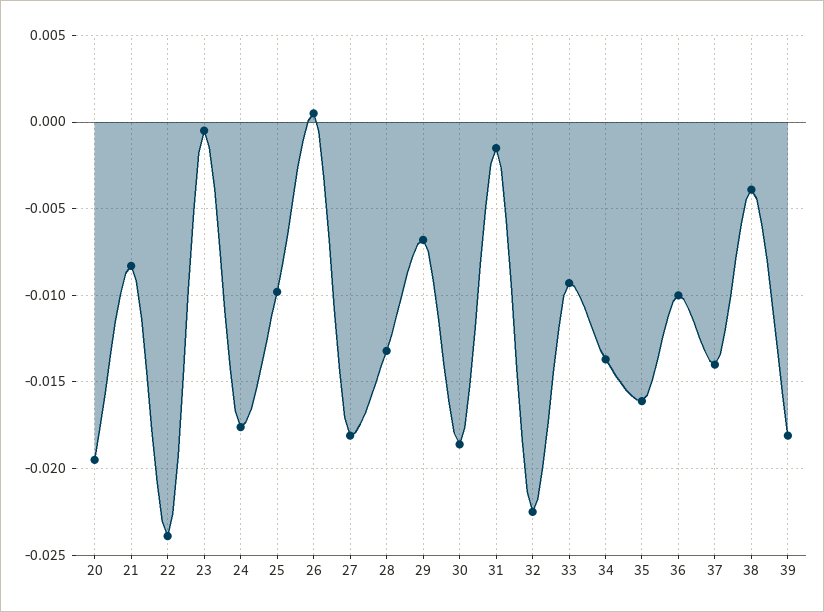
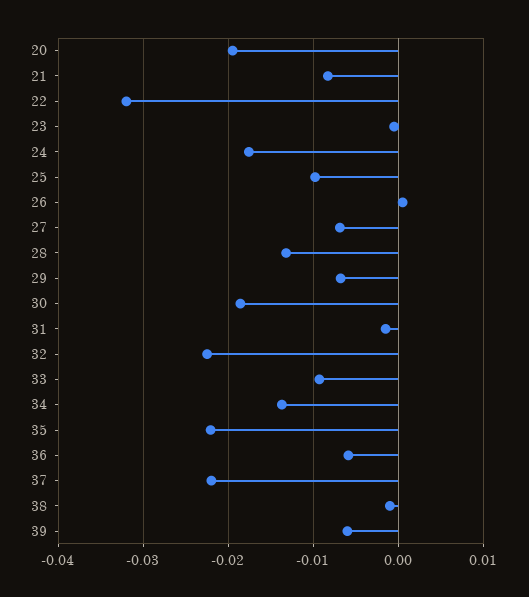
22: -0.024 -> -0.032
27: -0.018 -> -0.007
35: -0.016 -> -0.022
36: -0.01 -> -0.006
37: -0.014 -> -0.022
38: -0.004 -> -0.001
39: -0.018 -> -0.006

